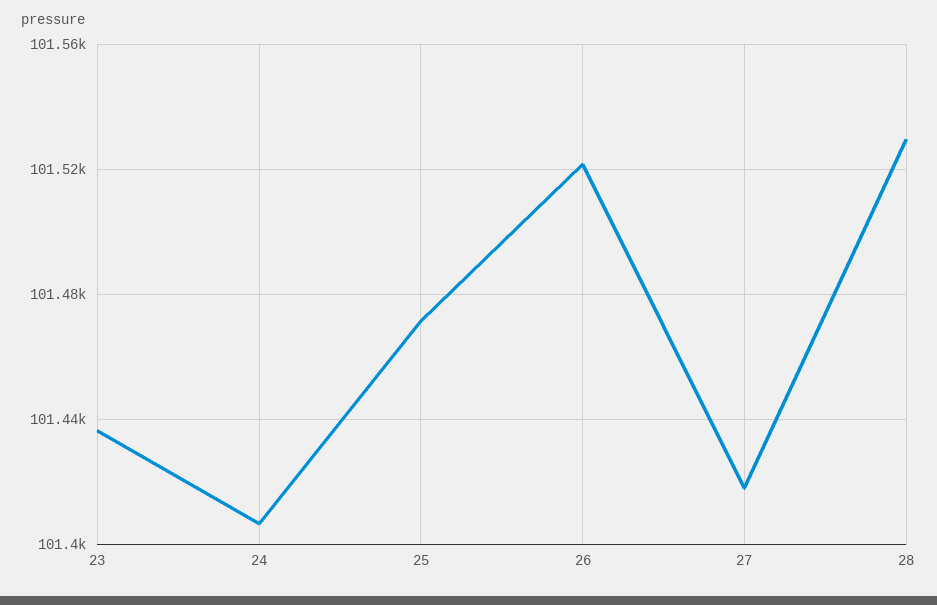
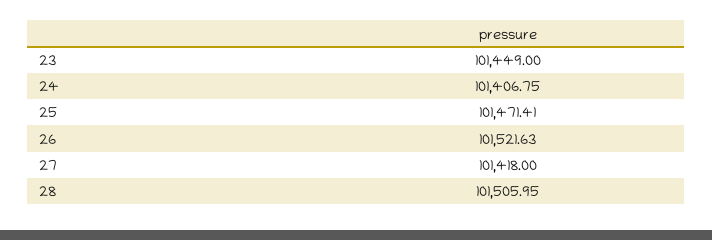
23: 101435 -> 101449
28: 101530 -> 101505.95

